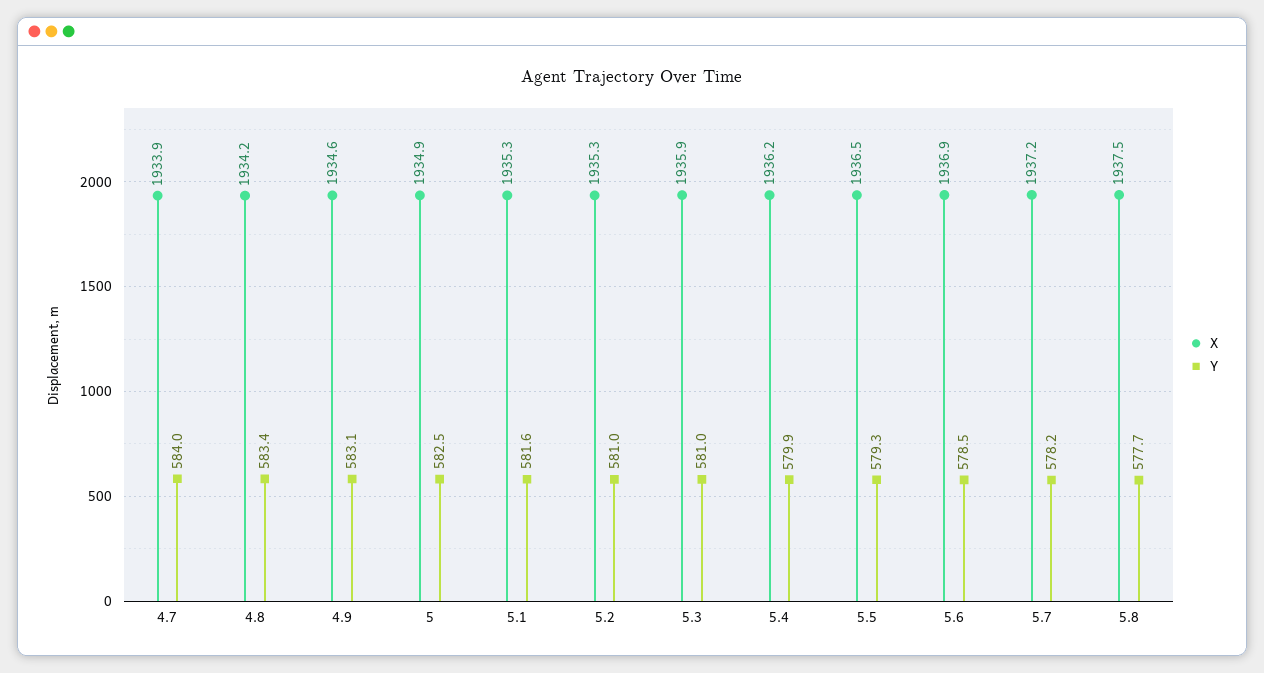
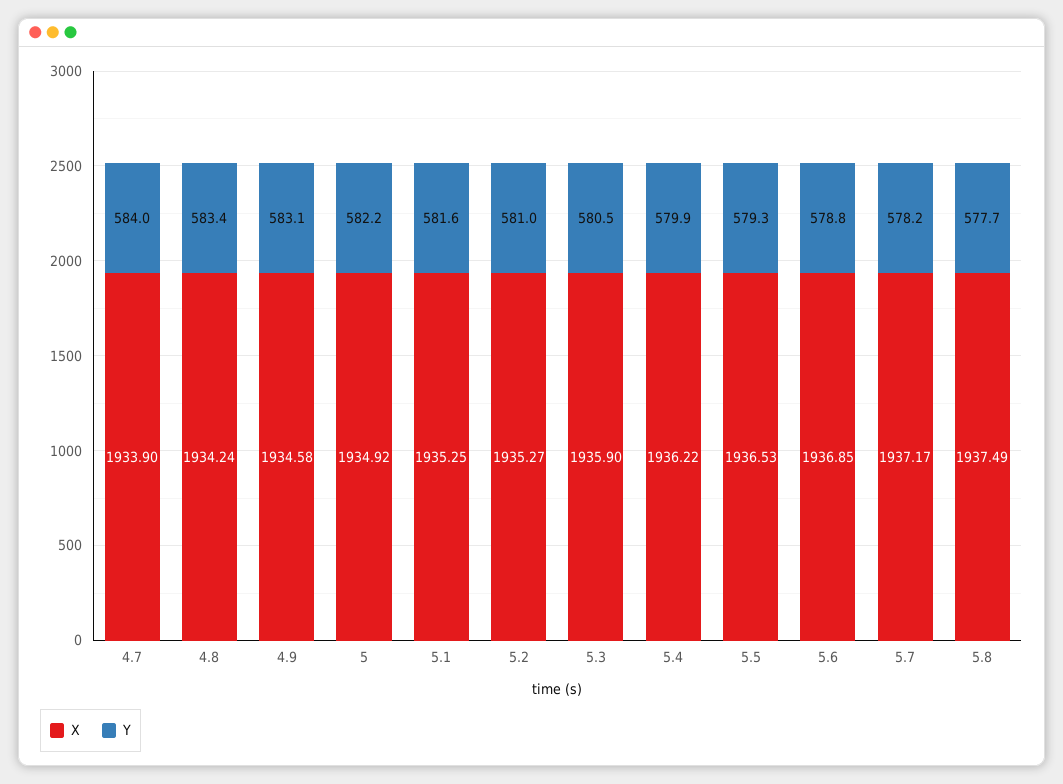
Y, 5: 582.5 -> 582.2
Y, 5.3: 581 -> 580.5
Y, 5.6: 578.5 -> 578.8

